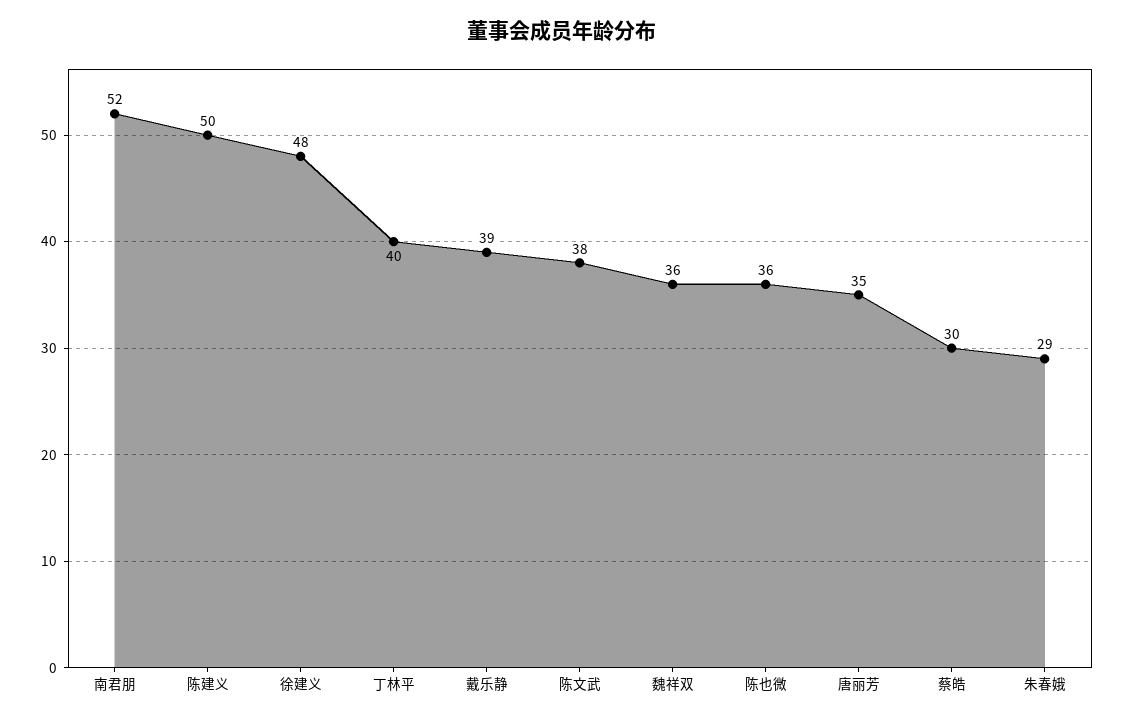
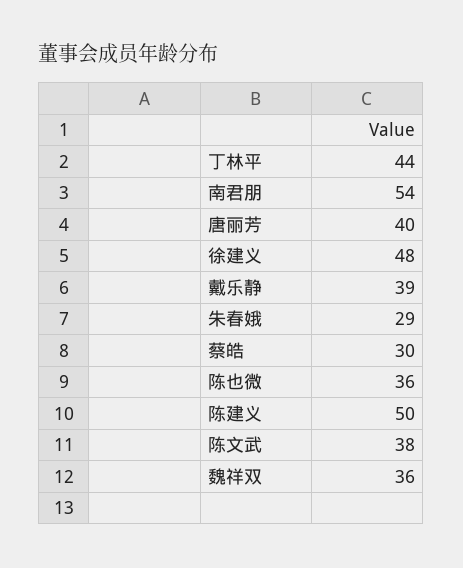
南君朋: 52 -> 54
丁林平: 40 -> 44
唐丽芳: 35 -> 40

